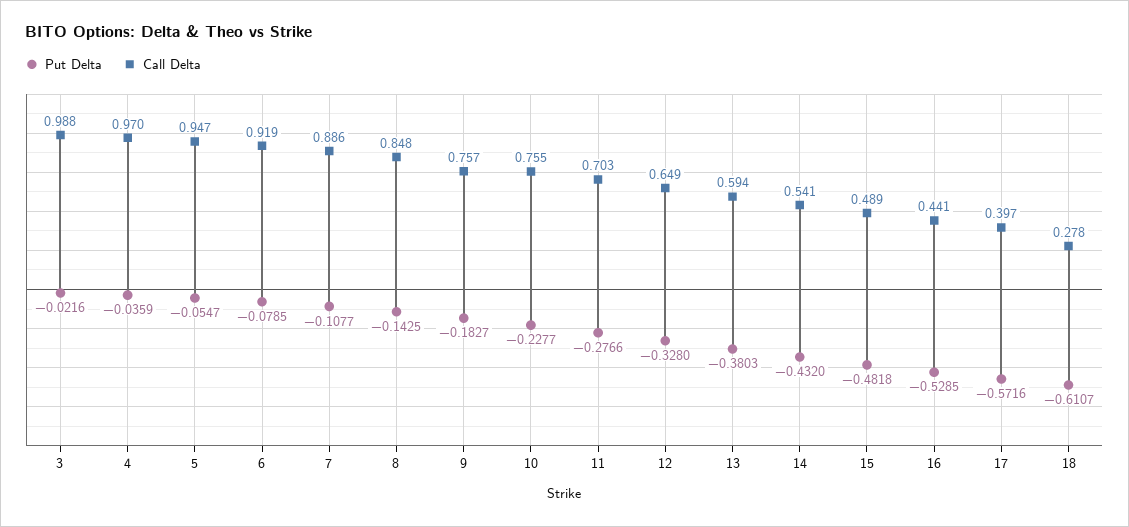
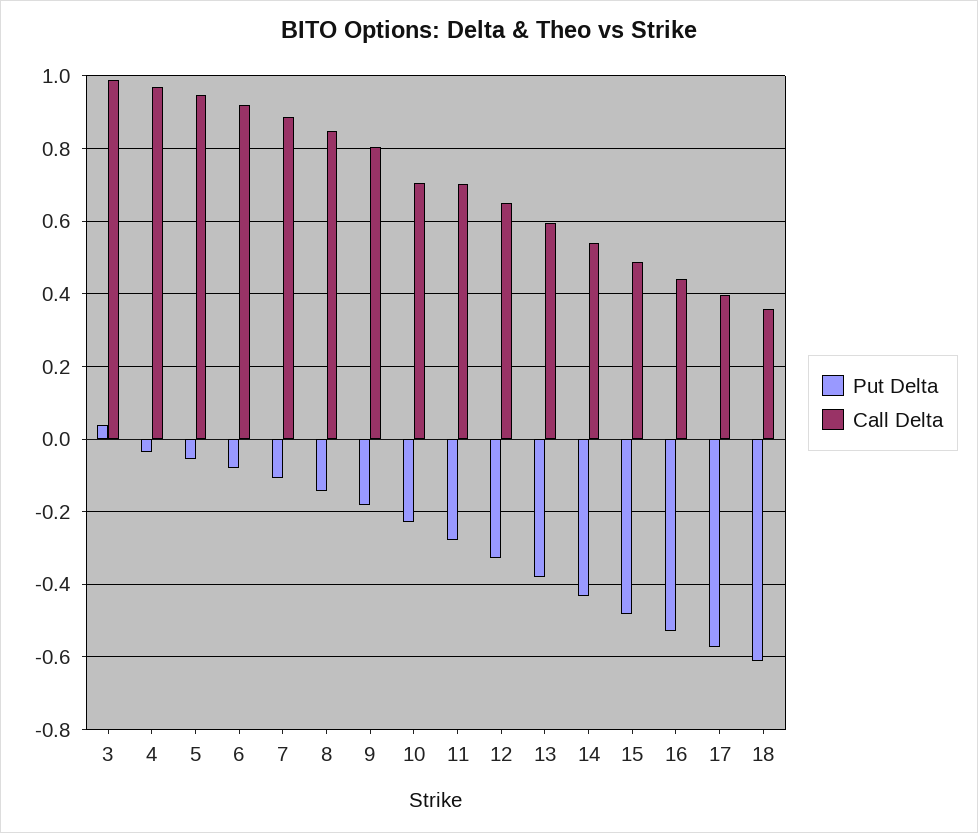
Put Delta, 3: -0.0216 -> 0.04
Call Delta, 9: 0.757 -> 0.8
Call Delta, 10: 0.755 -> 0.7
Call Delta, 18: 0.278 -> 0.36

